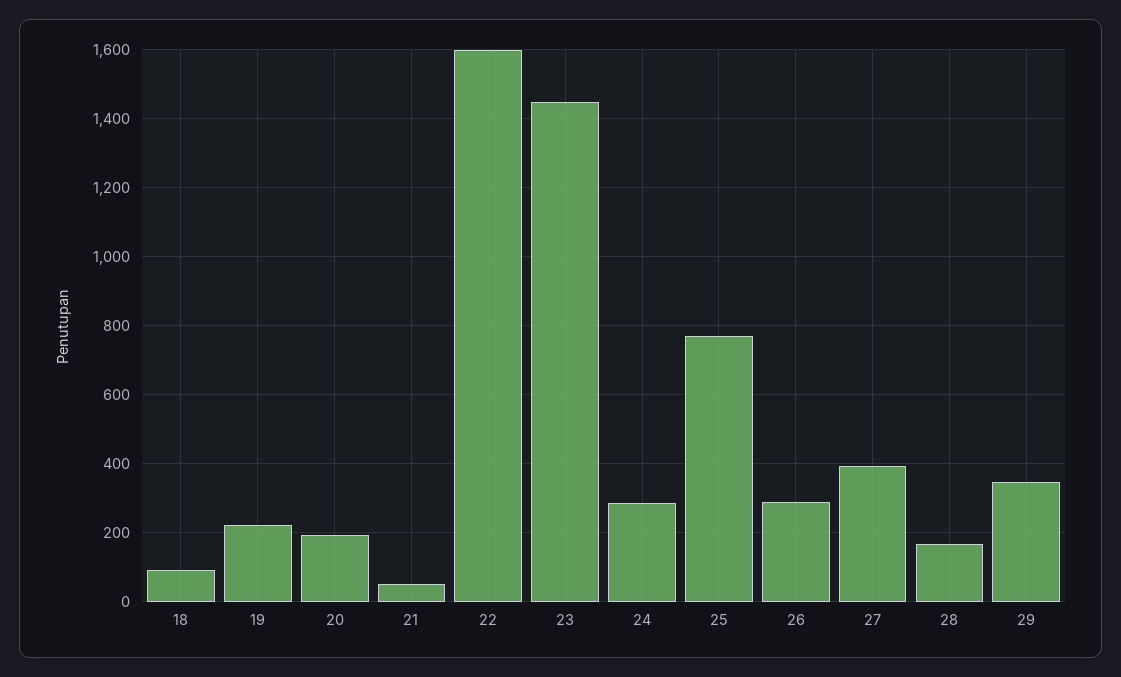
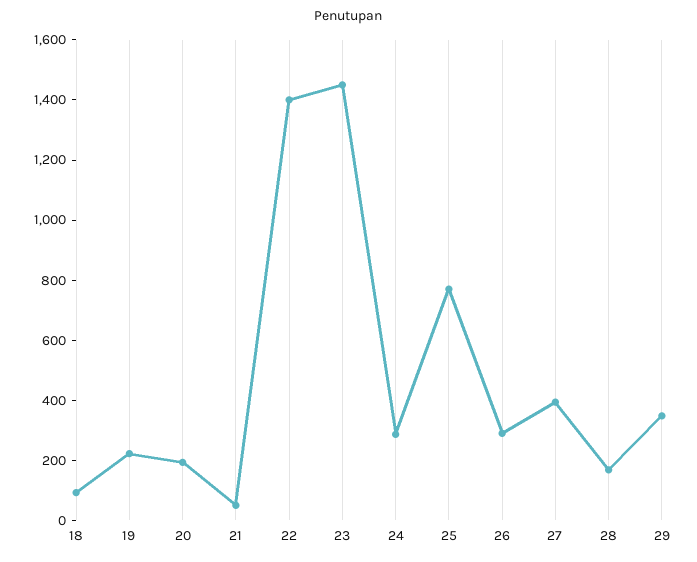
22: 1600 -> 1400

